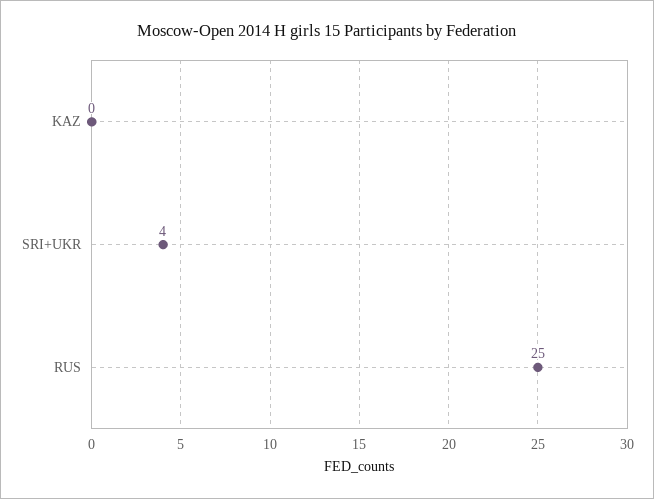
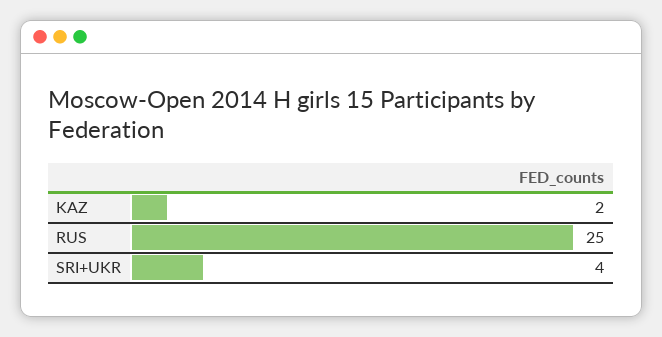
KAZ: 0 -> 2

